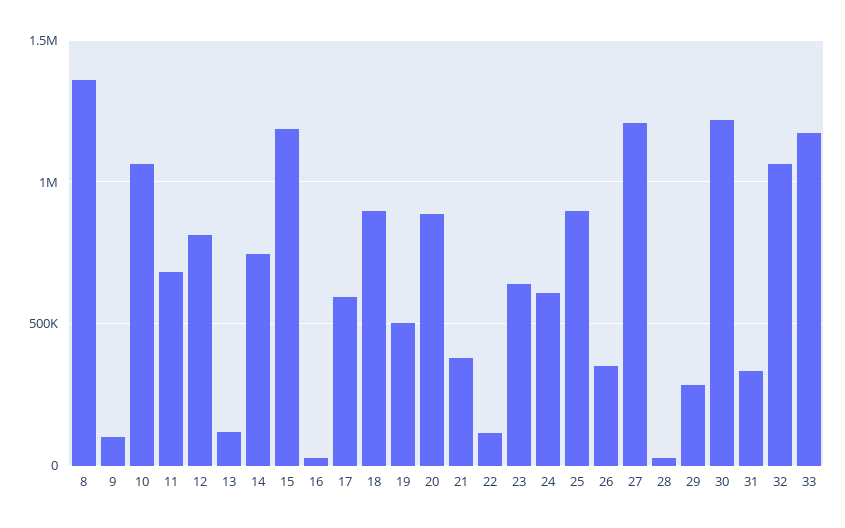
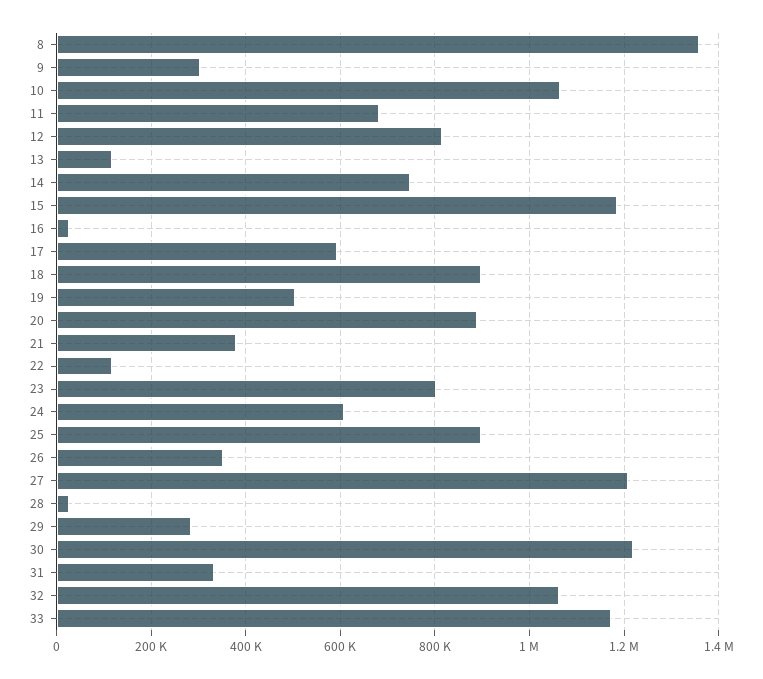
9: 100000 -> 300000
23: 650000 -> 800000

